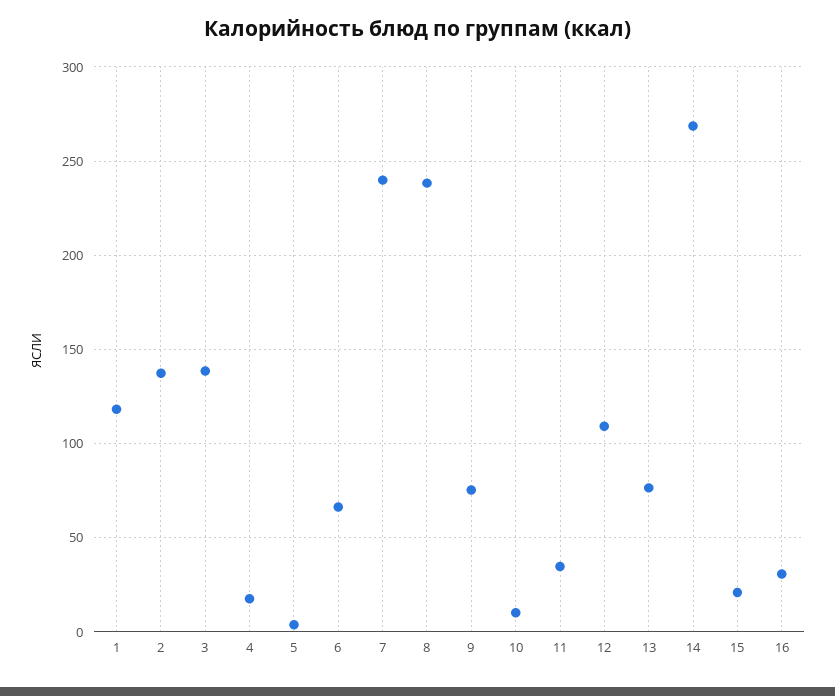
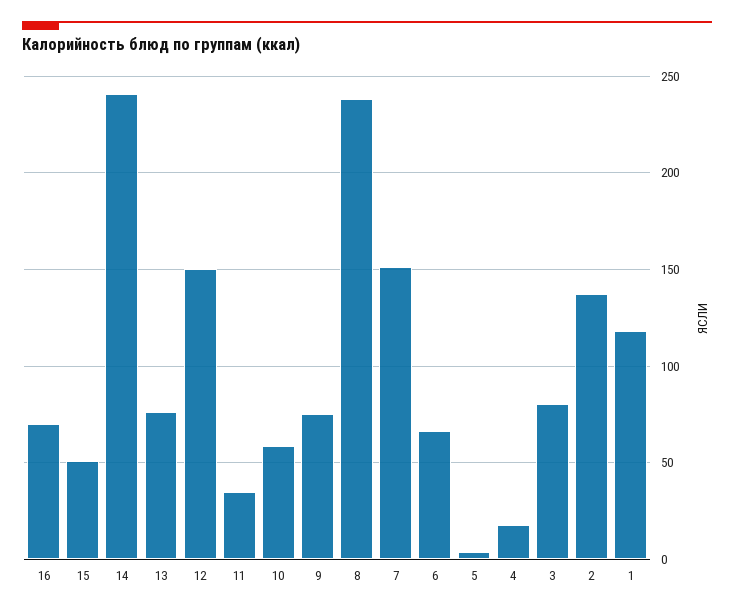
3: 140 -> 80
7: 240 -> 150
10: 10 -> 60
12: 110 -> 150
14: 270 -> 240
15: 20 -> 50
16: 30 -> 70

